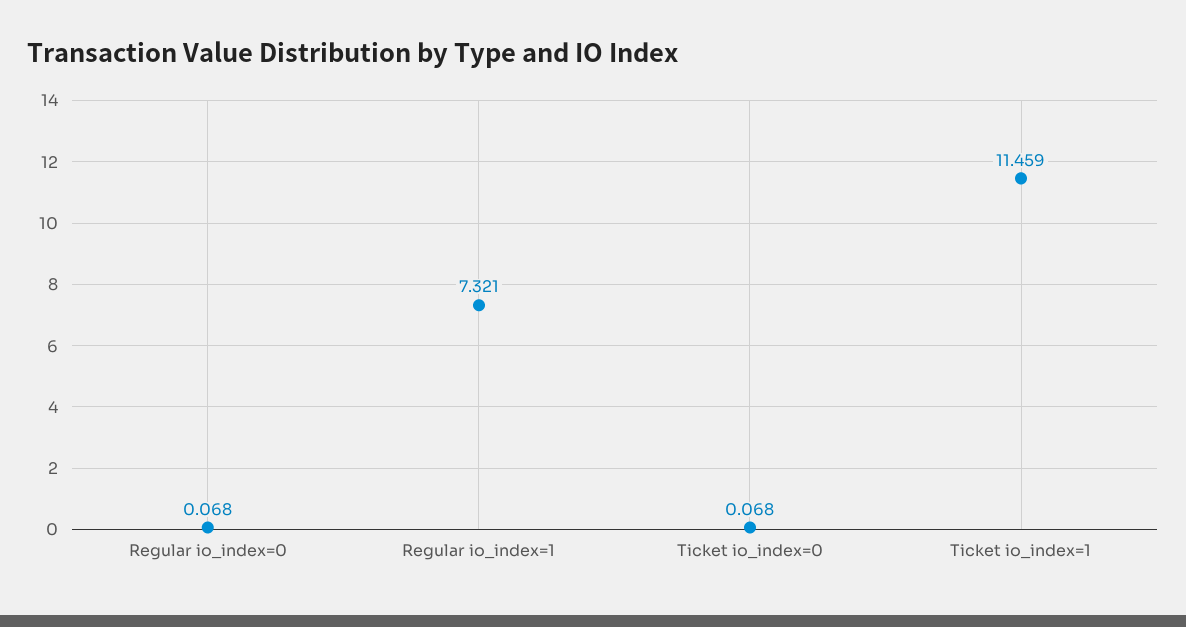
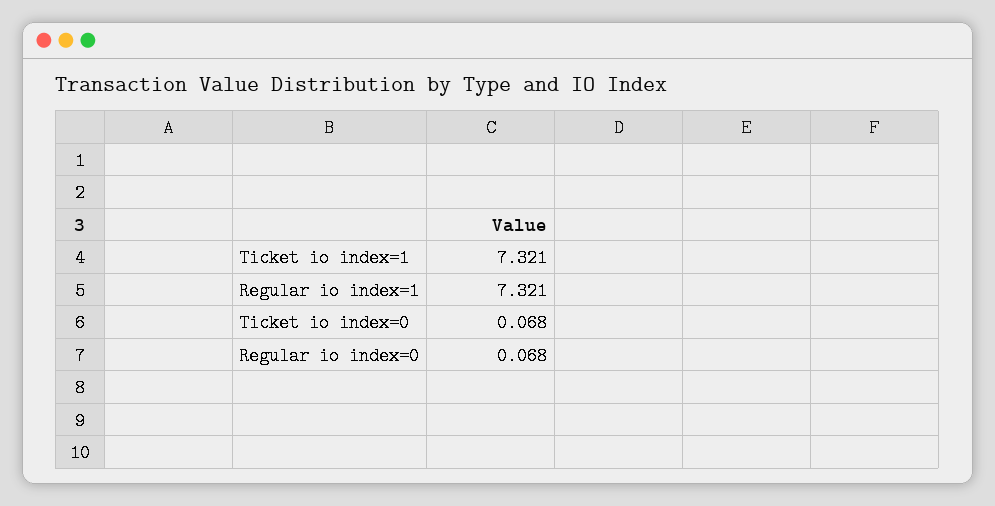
Ticket io_index=1: 11.459 -> 7.321

